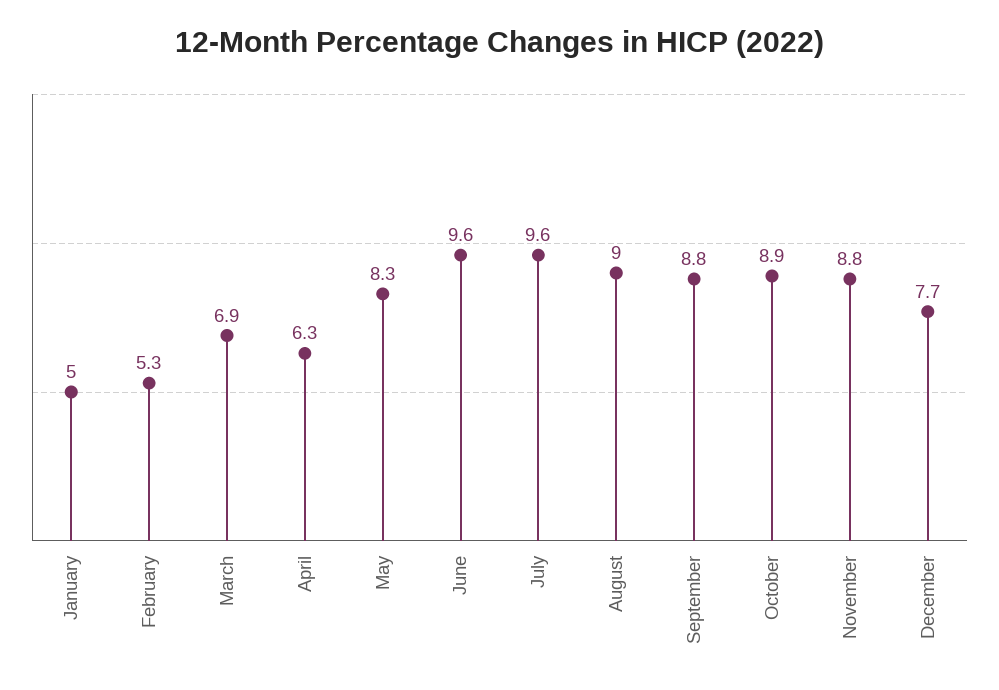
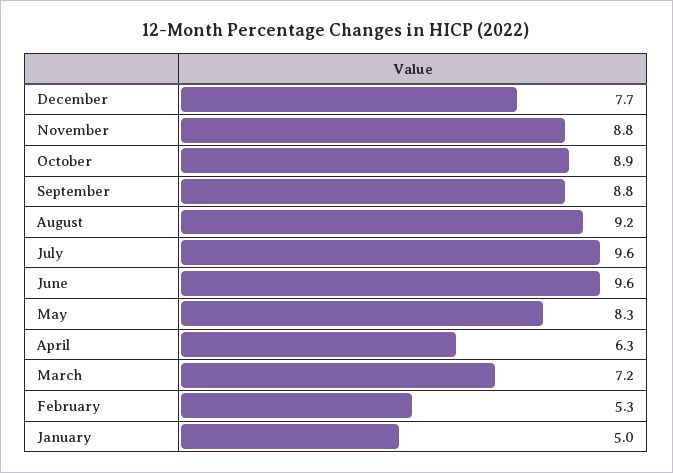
March: 6.9 -> 7.2
August: 9 -> 9.2

